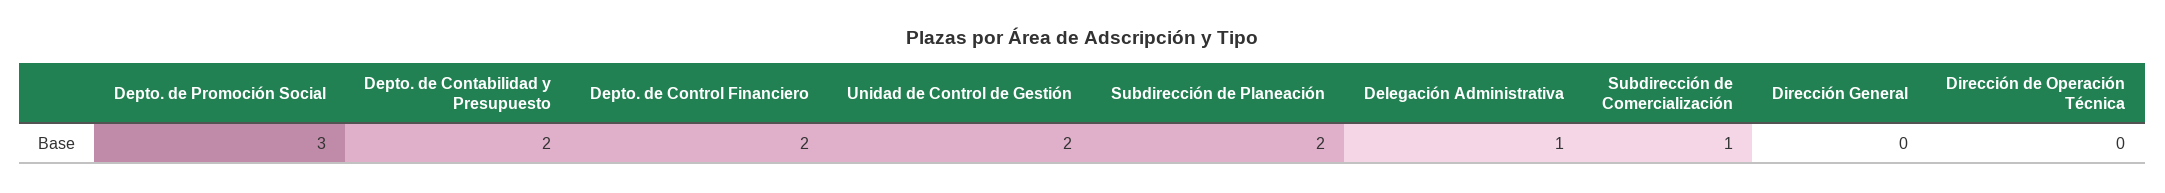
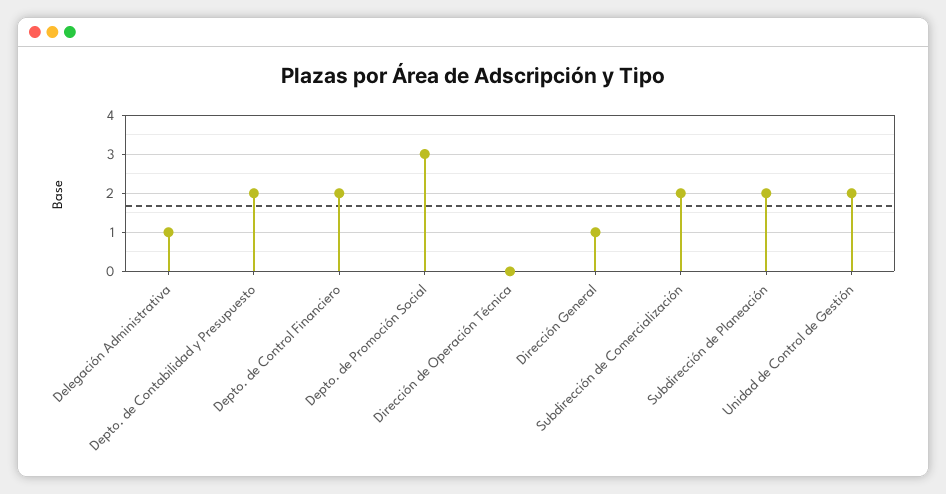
Subdirección de Comercialización: 1 -> 2
Dirección General: 0 -> 1

